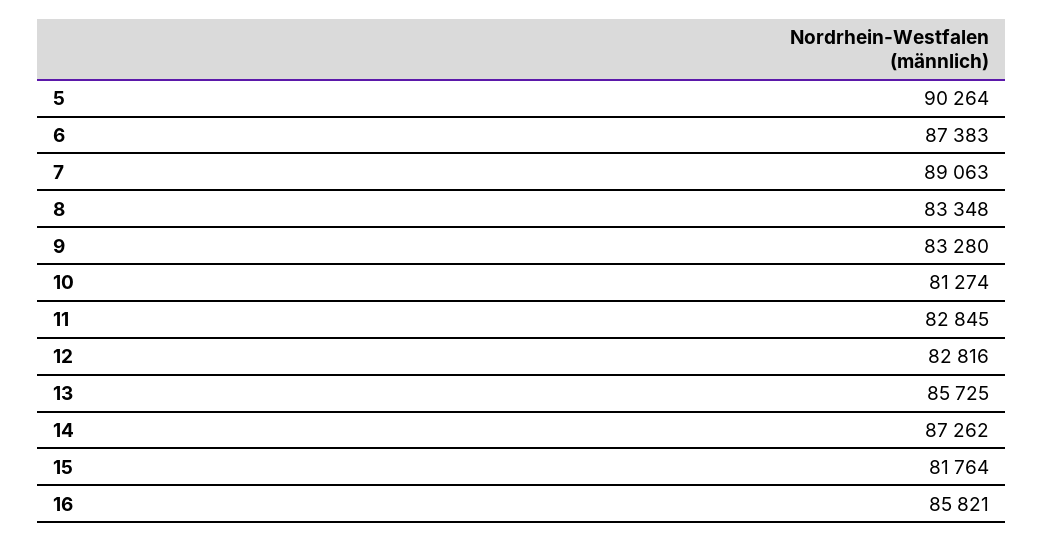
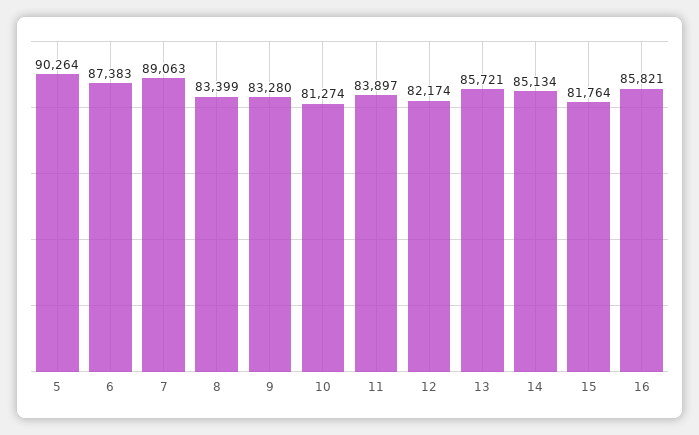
8: 83348 -> 83399
11: 82845 -> 83897
12: 82816 -> 82174
13: 85725 -> 85721
14: 87262 -> 85134

